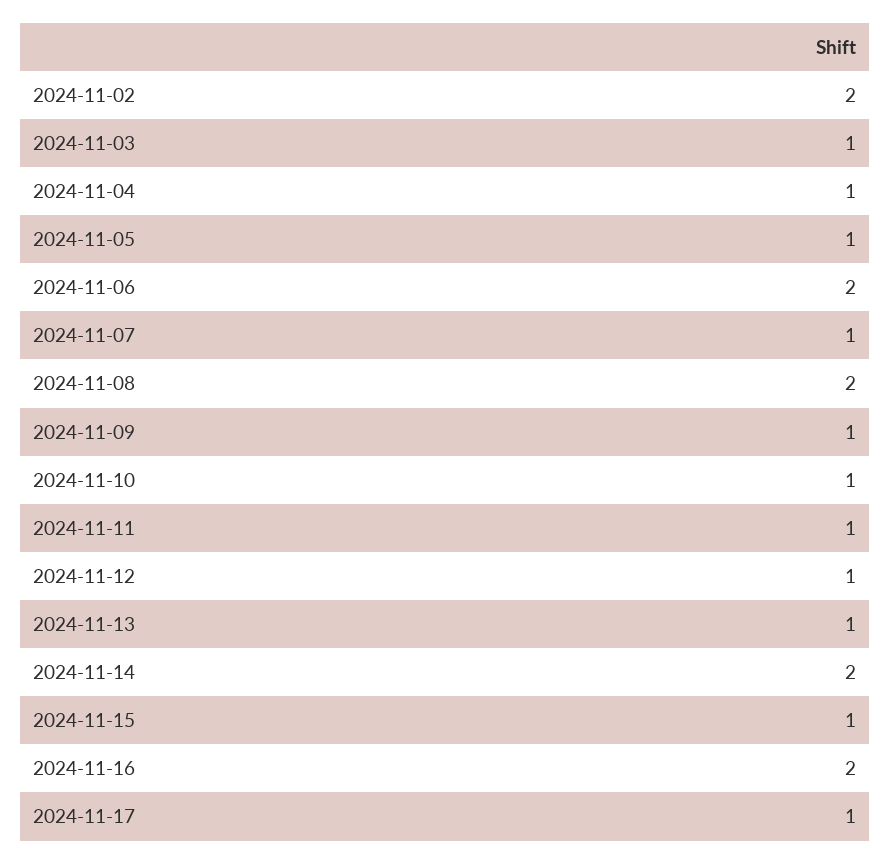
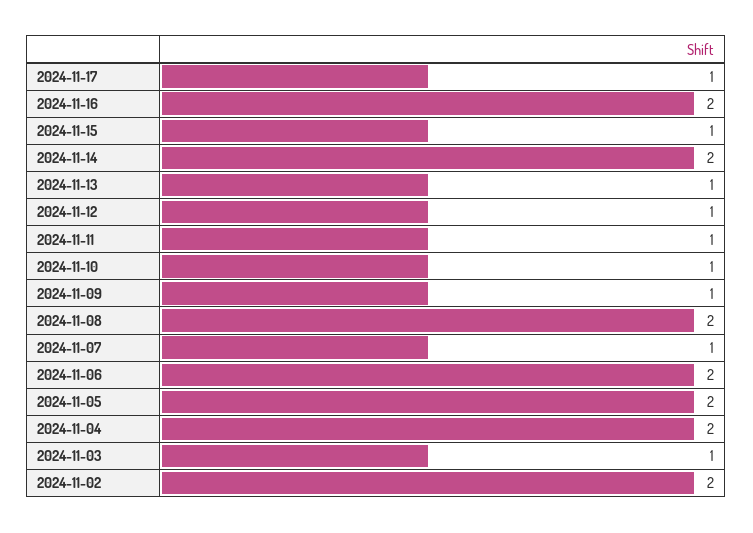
2024-11-04: 1 -> 2
2024-11-05: 1 -> 2

